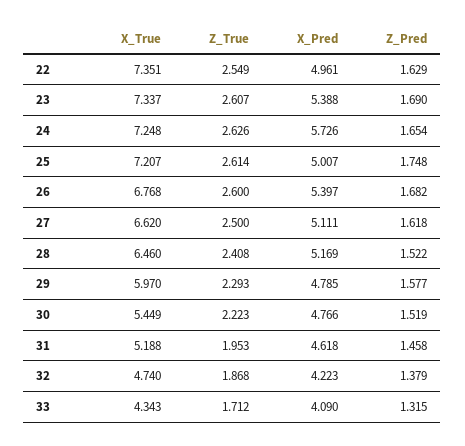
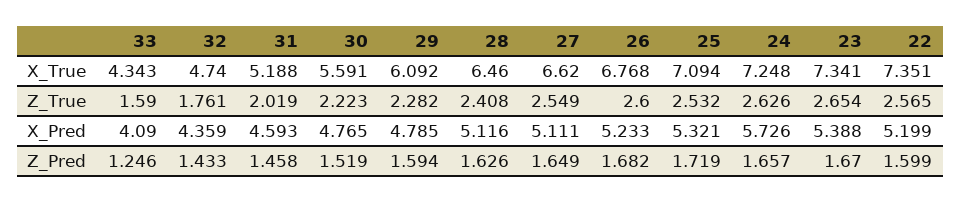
Z_True, 22: 2.549 -> 2.565
X_Pred, 22: 4.961 -> 5.199
Z_Pred, 22: 1.629 -> 1.599
X_True, 23: 7.337 -> 7.341
Z_True, 23: 2.607 -> 2.654
Z_Pred, 23: 1.69 -> 1.67
Z_Pred, 24: 1.654 -> 1.657
X_True, 25: 7.207 -> 7.094
Z_True, 25: 2.614 -> 2.532
X_Pred, 25: 5.007 -> 5.321
Z_Pred, 25: 1.748 -> 1.719
X_Pred, 26: 5.397 -> 5.233
Z_True, 27: 2.5 -> 2.549
Z_Pred, 27: 1.618 -> 1.649
X_Pred, 28: 5.169 -> 5.116
Z_Pred, 28: 1.522 -> 1.626
X_True, 29: 5.97 -> 6.092
Z_True, 29: 2.293 -> 2.282
Z_Pred, 29: 1.577 -> 1.594
X_True, 30: 5.449 -> 5.591
X_Pred, 30: 4.766 -> 4.765
Z_True, 31: 1.953 -> 2.019
X_Pred, 31: 4.618 -> 4.593
Z_True, 32: 1.868 -> 1.761
X_Pred, 32: 4.223 -> 4.359
Z_Pred, 32: 1.379 -> 1.433
Z_True, 33: 1.712 -> 1.59
Z_Pred, 33: 1.315 -> 1.246

